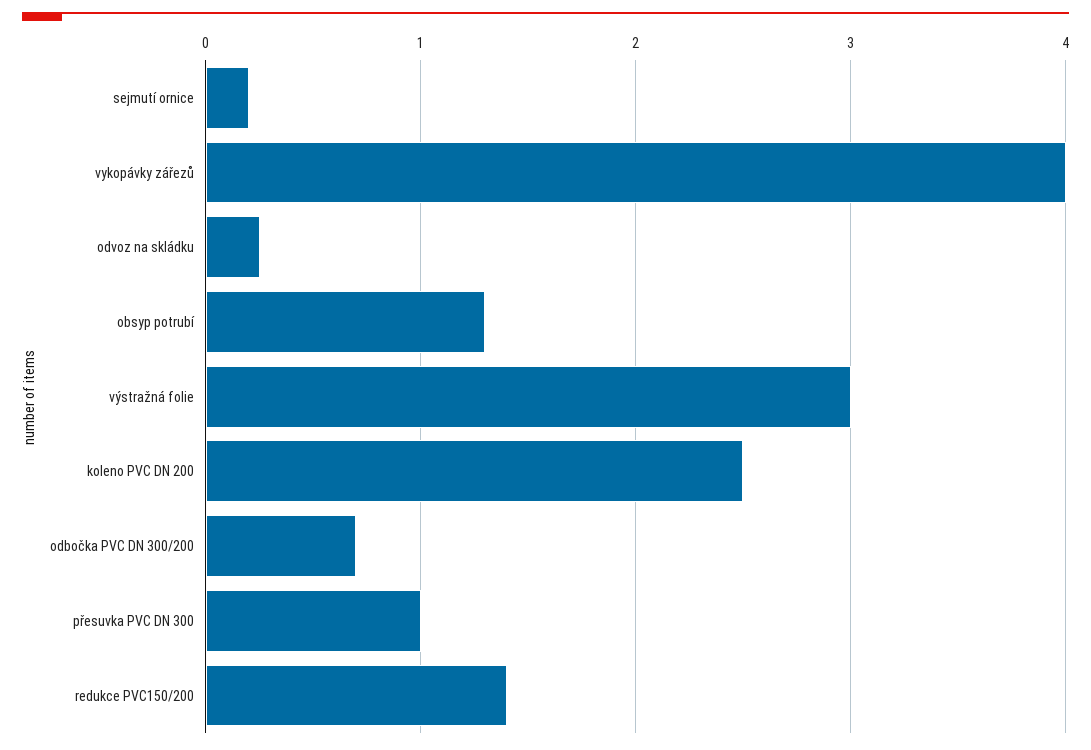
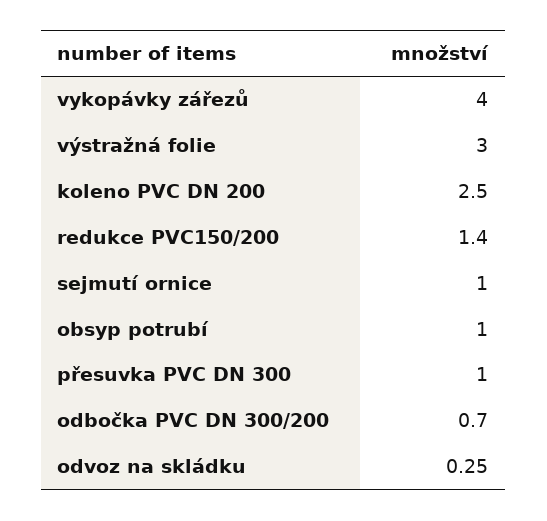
sejmutí ornice: 0.2 -> 1
obsyp potrubí: 1.3 -> 1

